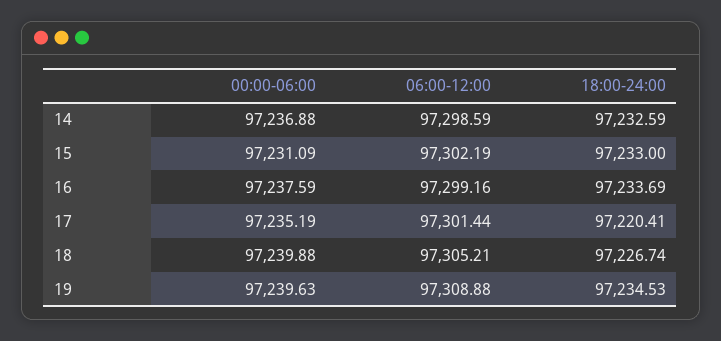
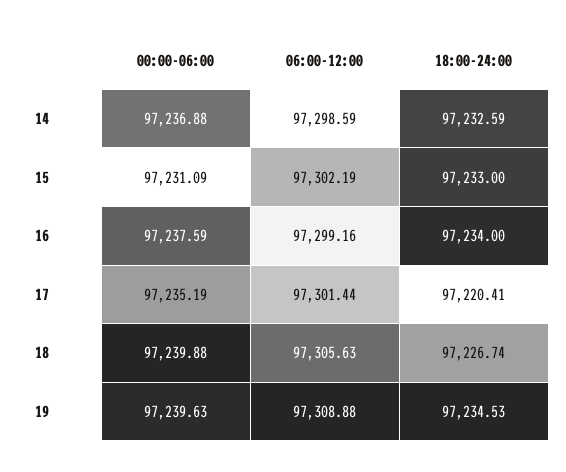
18:00-24:00, 16: 97233.69 -> 97234
06:00-12:00, 18: 97305.21 -> 97305.63

